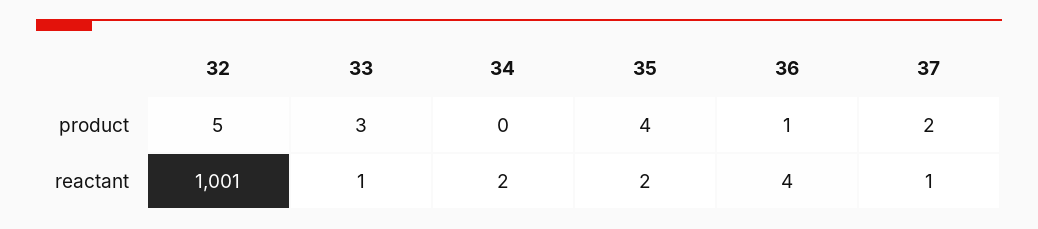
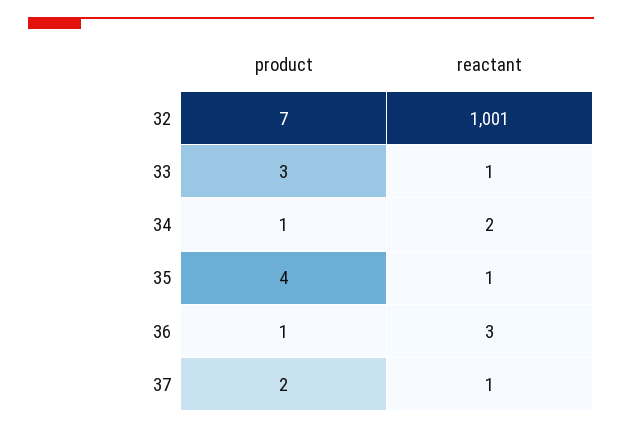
32, product: 5 -> 7
34, product: 0 -> 1
35, reactant: 2 -> 1
36, reactant: 4 -> 3

